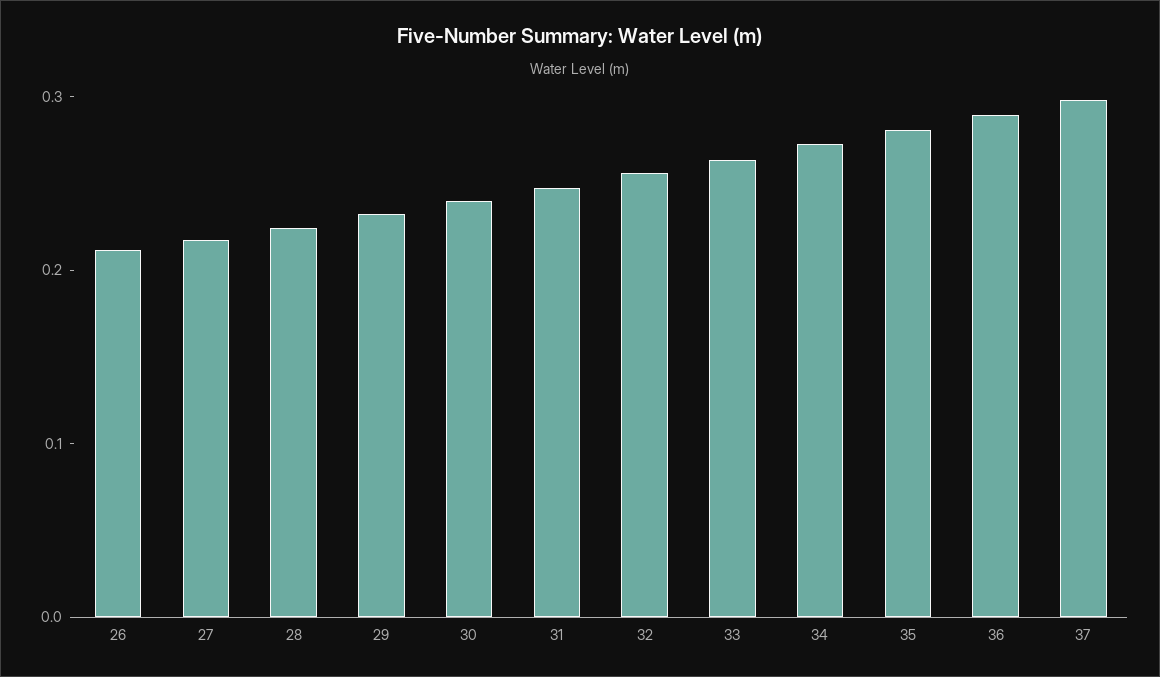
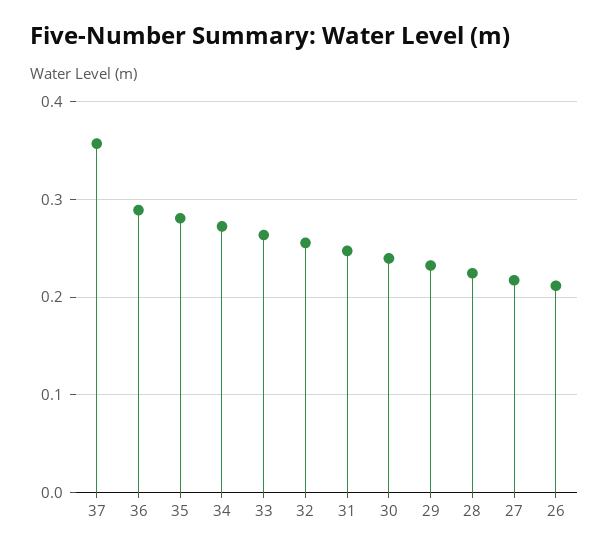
37: 0.3 -> 0.36

